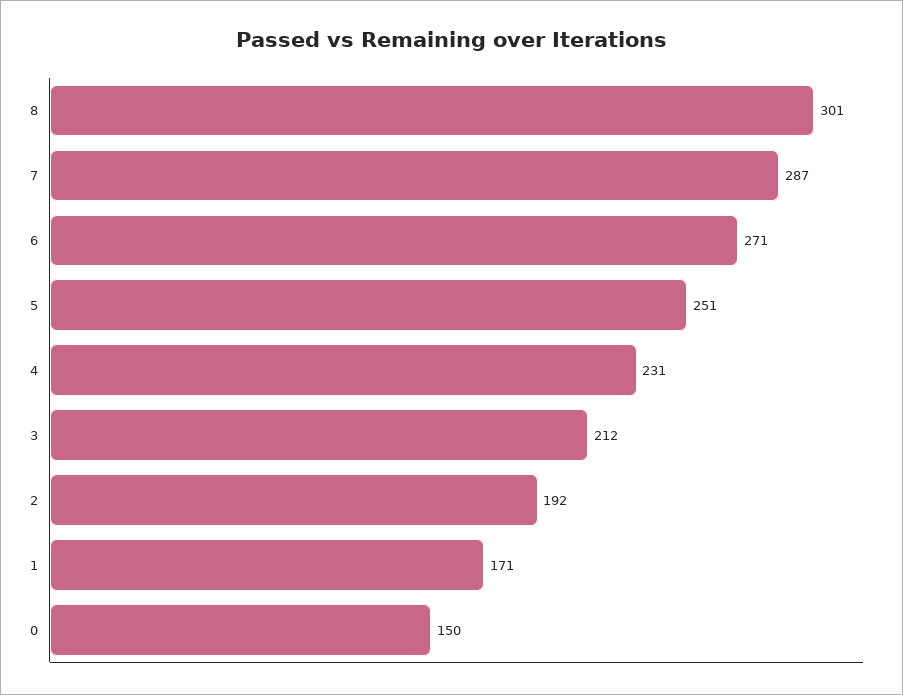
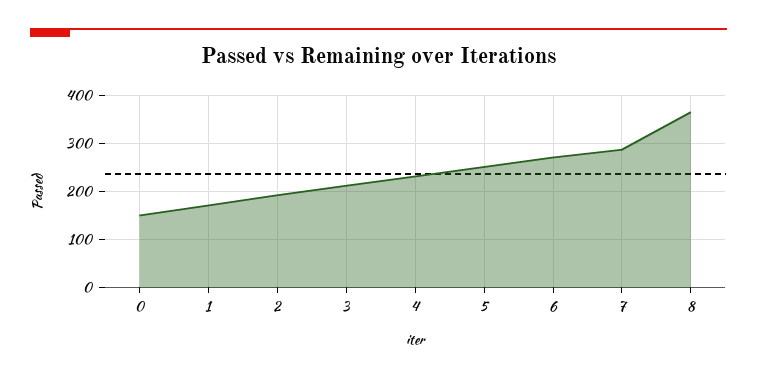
8: 301 -> 360

